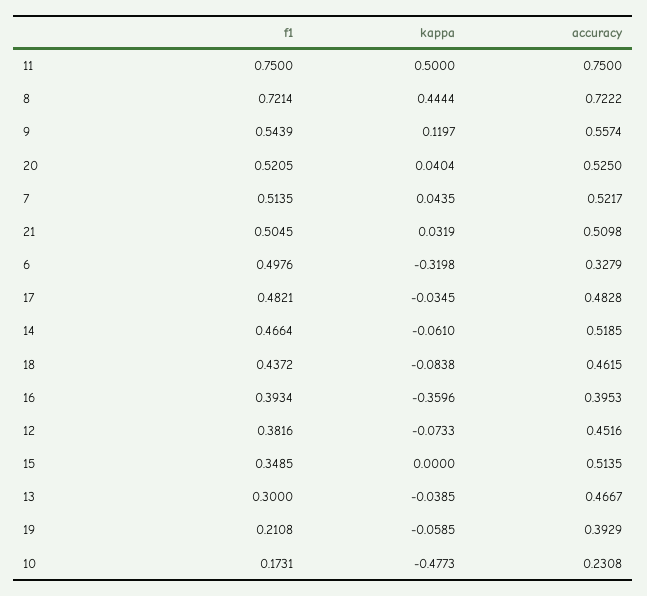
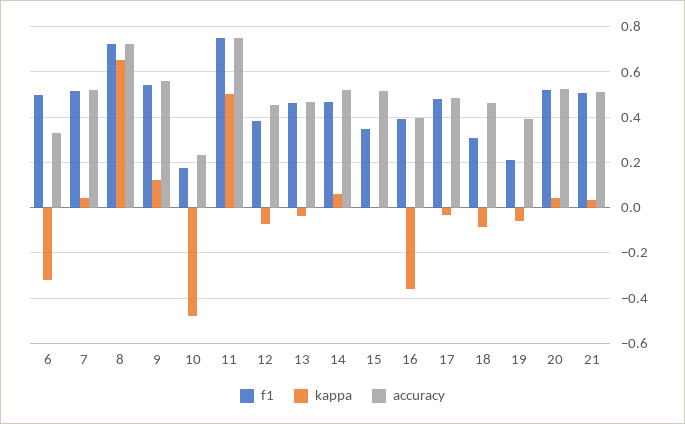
kappa, 8: 0.4444 -> 0.65
kappa, 14: -0.061 -> 0.05
f1, 18: 0.4372 -> 0.3
f1, 13: 0.3 -> 0.45

